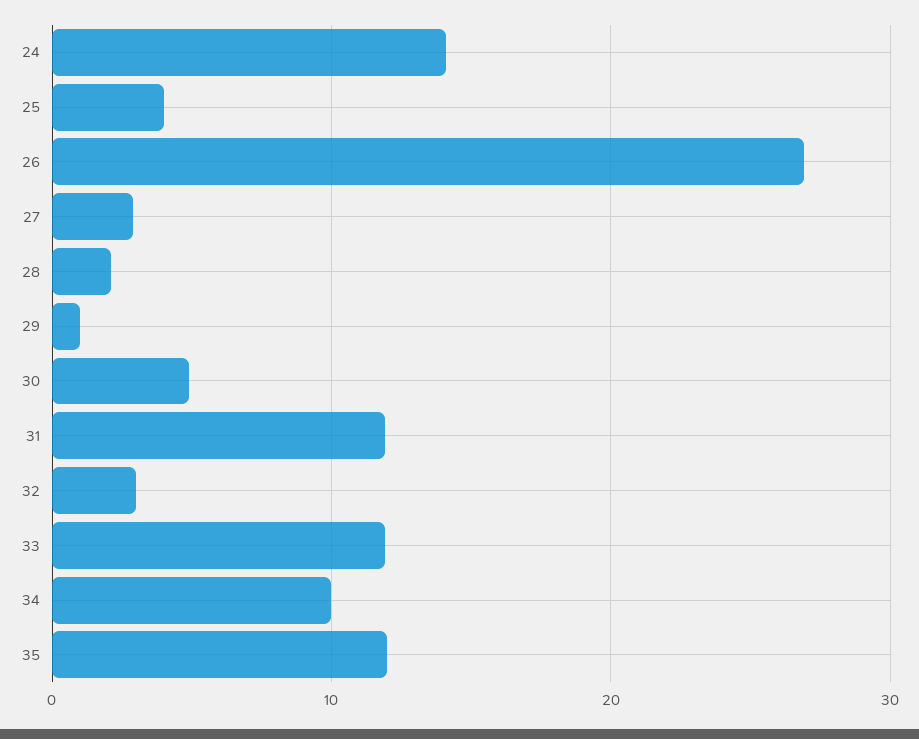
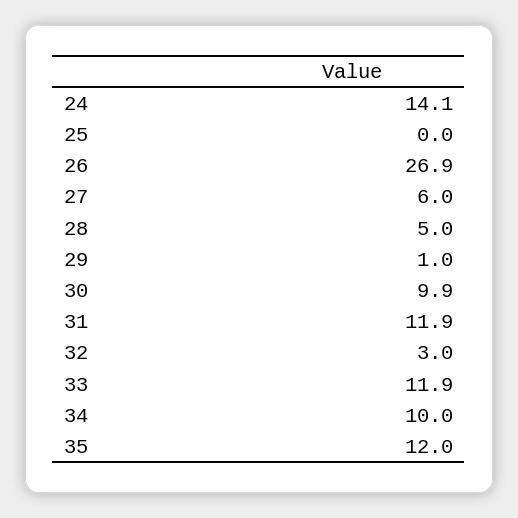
25: 4 -> 0
27: 3 -> 6
28: 2 -> 5
30: 5 -> 9.9

